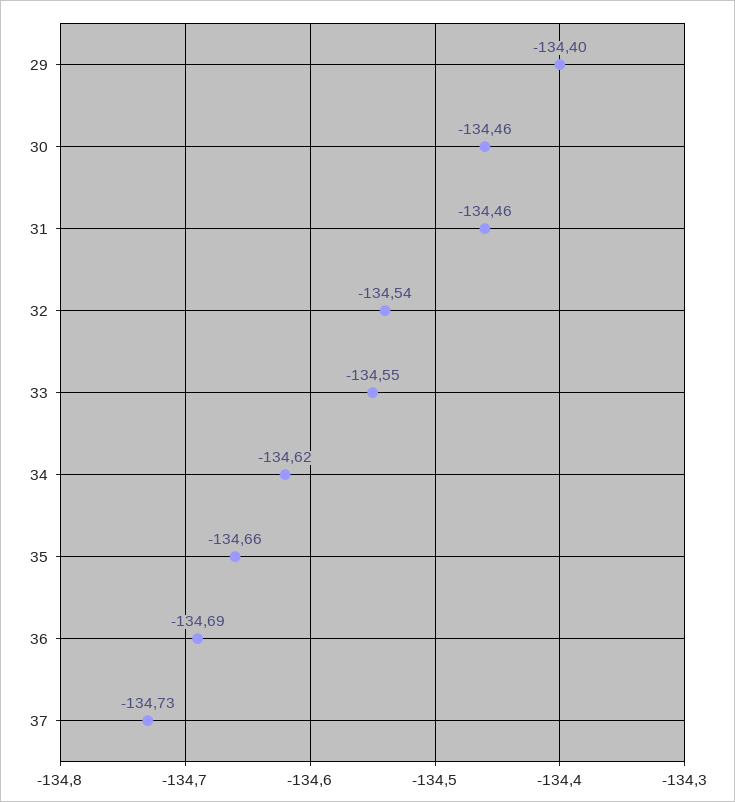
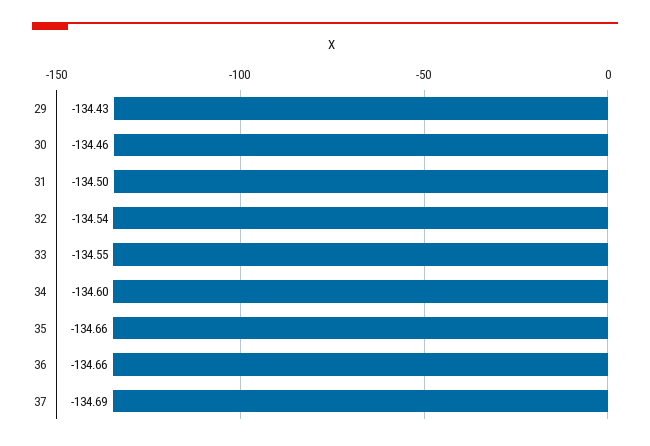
29: -134.4 -> -134.43
31: -134.46 -> -134.5
34: -134.62 -> -134.6
36: -134.69 -> -134.66
37: -134.73 -> -134.69

